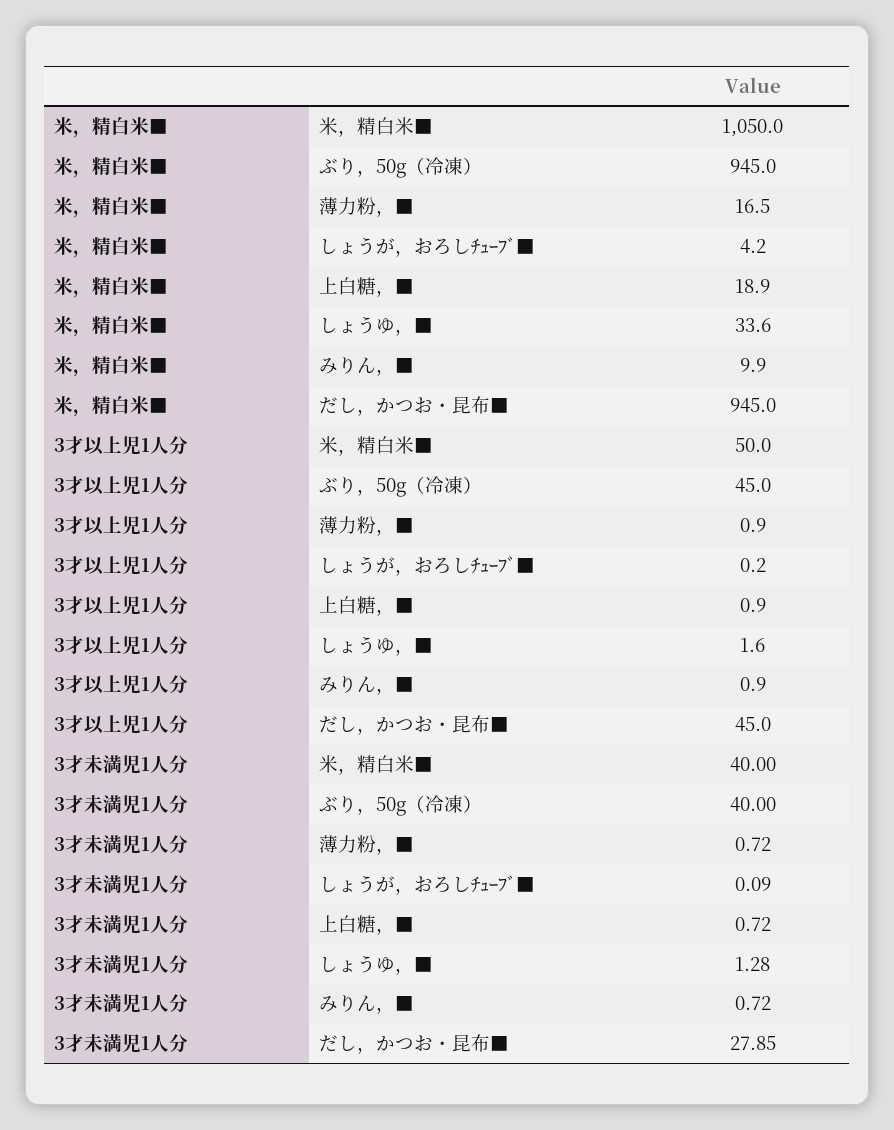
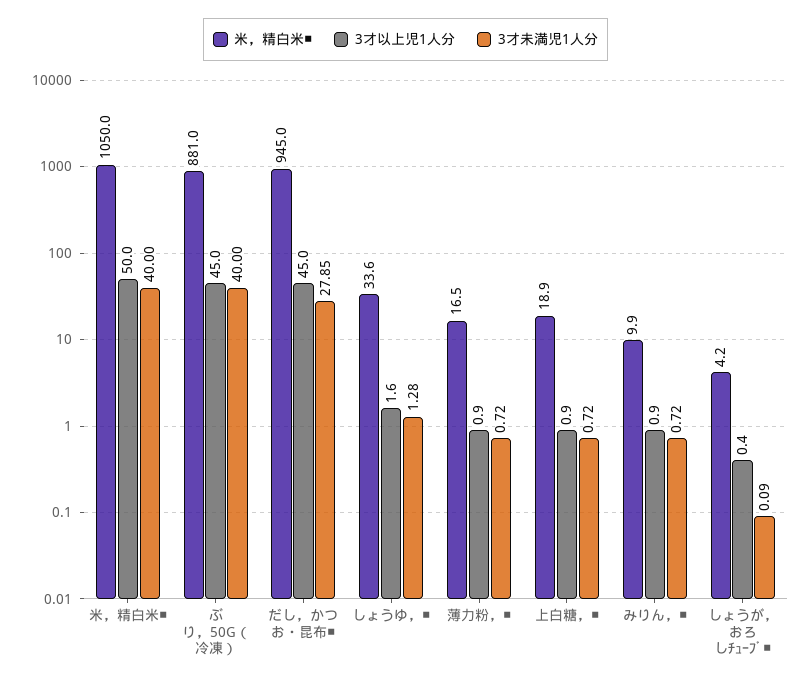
米，精白米■, ぶり，50g（冷凍）: 945 -> 881
3才以上児1人分, しょうが，おろしﾁｭｰﾌﾞ■: 0.2 -> 0.4

